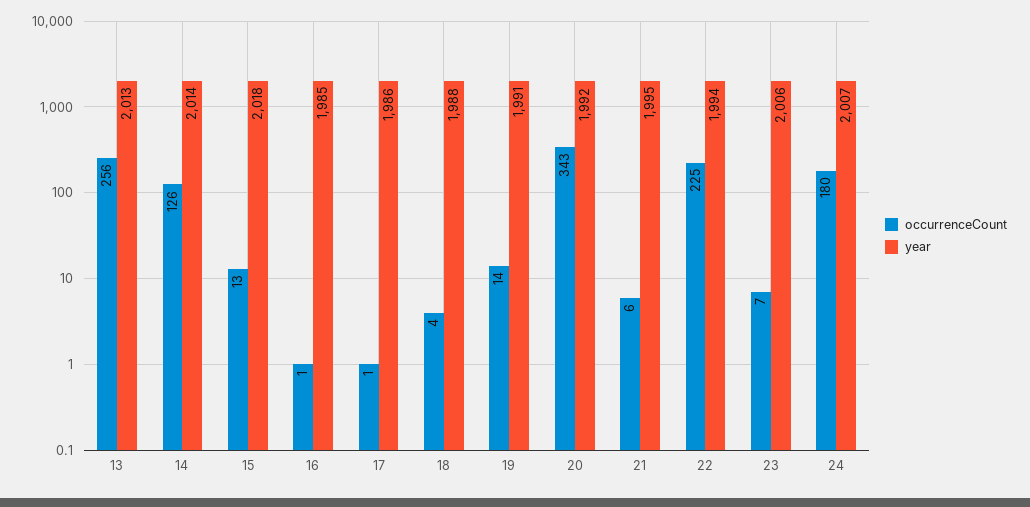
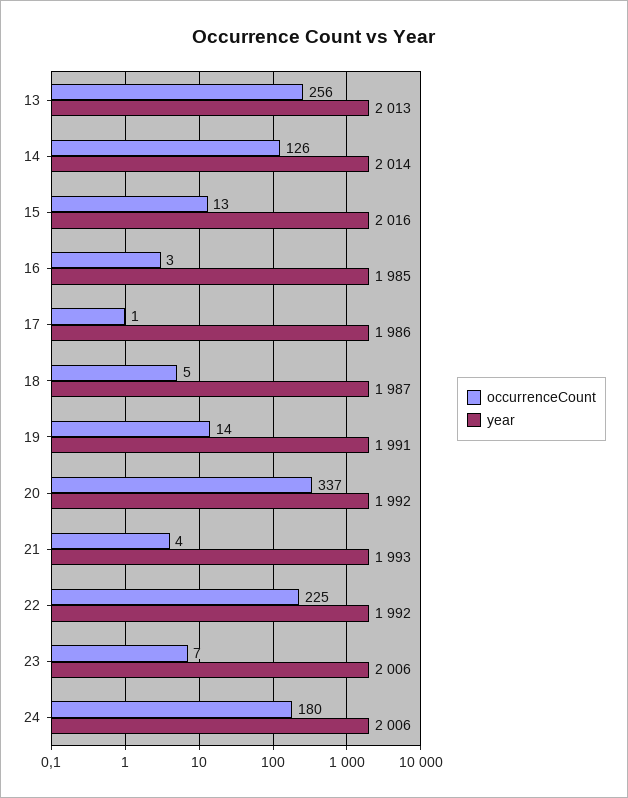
year, 15: 2018 -> 2016
occurrenceCount, 16: 1 -> 3
occurrenceCount, 18: 4 -> 5
year, 18: 1988 -> 1987
occurrenceCount, 20: 343 -> 337
occurrenceCount, 21: 6 -> 4
year, 21: 1995 -> 1993
year, 22: 1994 -> 1992
year, 24: 2007 -> 2006

